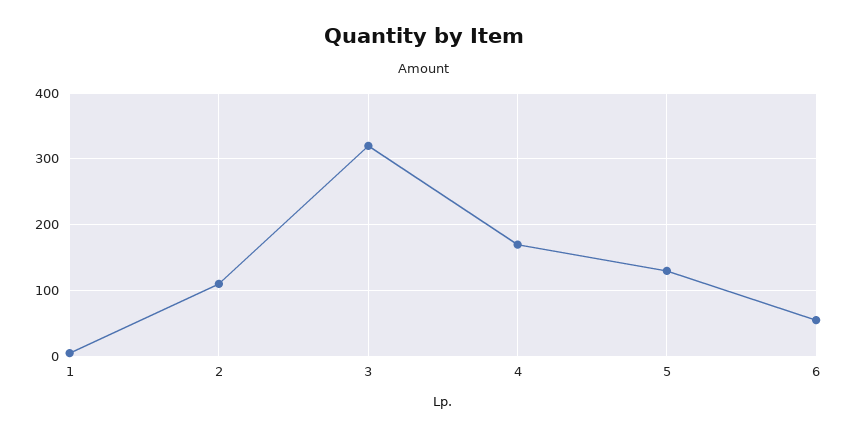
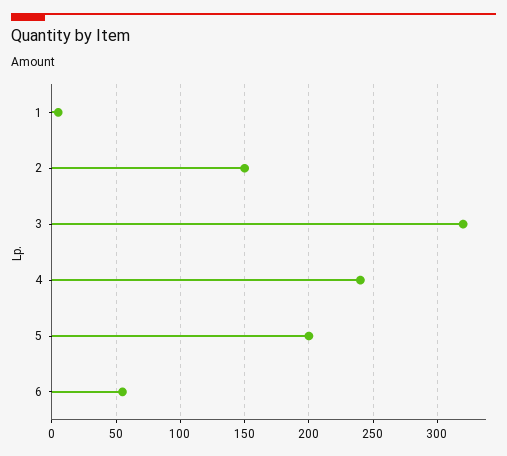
2: 110 -> 150
4: 170 -> 240
5: 130 -> 200

